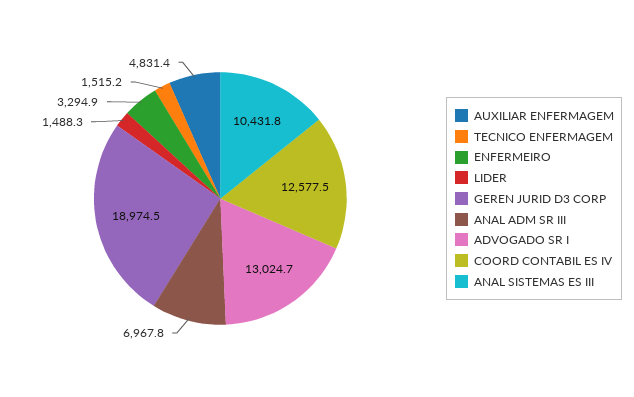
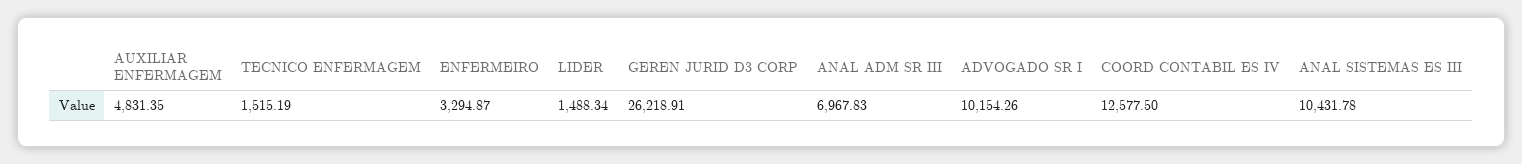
GEREN JURID D3 CORP: 18974.5 -> 26218.91
ADVOGADO SR I: 13024.7 -> 10154.26

